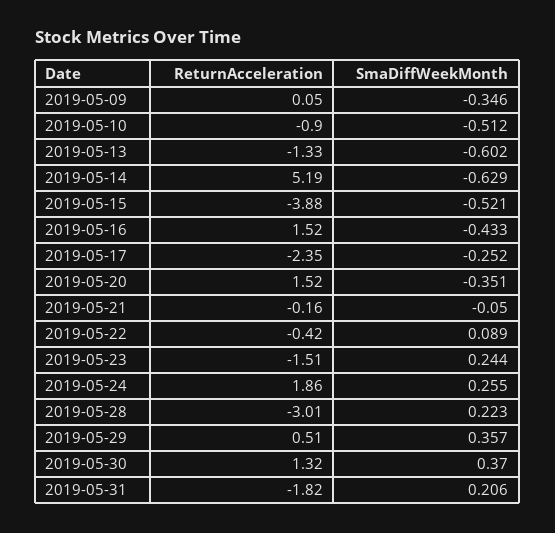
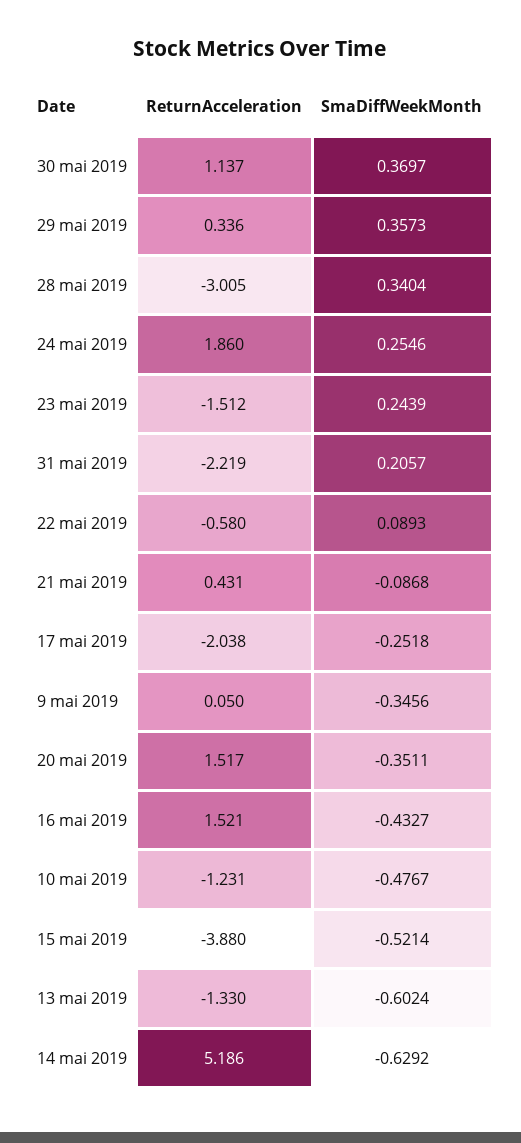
ReturnAcceleration, 2019-05-10: -0.9 -> -1.231
SmaDiffWeekMonth, 2019-05-10: -0.512 -> -0.4767
ReturnAcceleration, 2019-05-17: -2.35 -> -2.038
ReturnAcceleration, 2019-05-21: -0.16 -> 0.431
SmaDiffWeekMonth, 2019-05-21: -0.05 -> -0.0868
ReturnAcceleration, 2019-05-22: -0.42 -> -0.58
SmaDiffWeekMonth, 2019-05-28: 0.223 -> 0.3404
ReturnAcceleration, 2019-05-29: 0.51 -> 0.336
ReturnAcceleration, 2019-05-30: 1.32 -> 1.137
ReturnAcceleration, 2019-05-31: -1.82 -> -2.219

